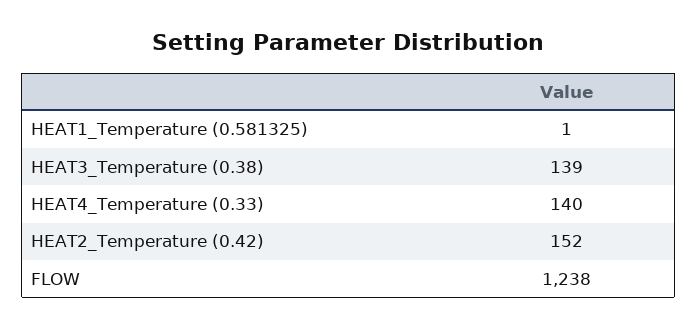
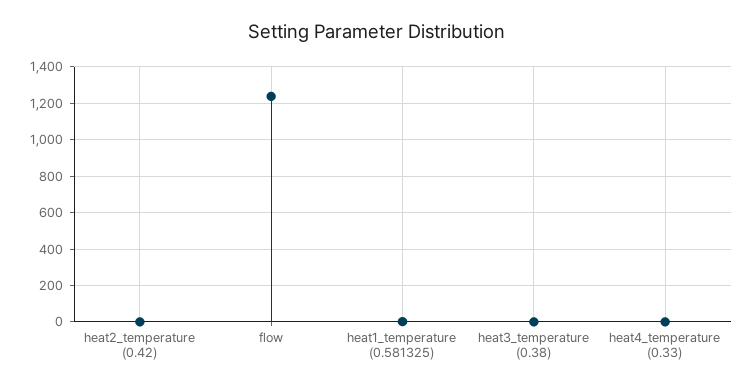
HEAT3_Temperature (0.38): 139 -> 0
HEAT4_Temperature (0.33): 140 -> 0
HEAT2_Temperature (0.42): 152 -> 0

